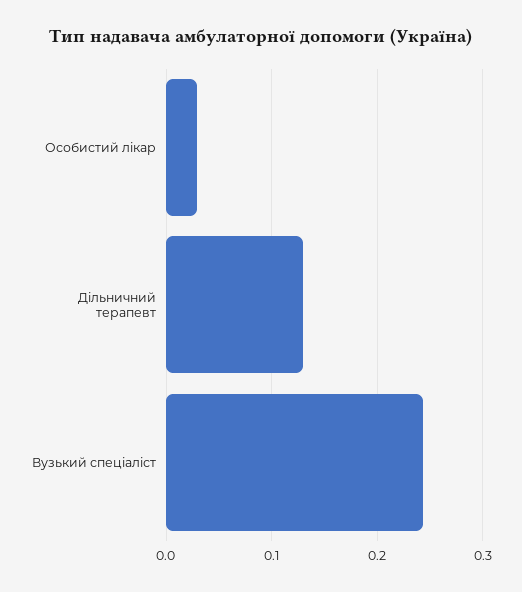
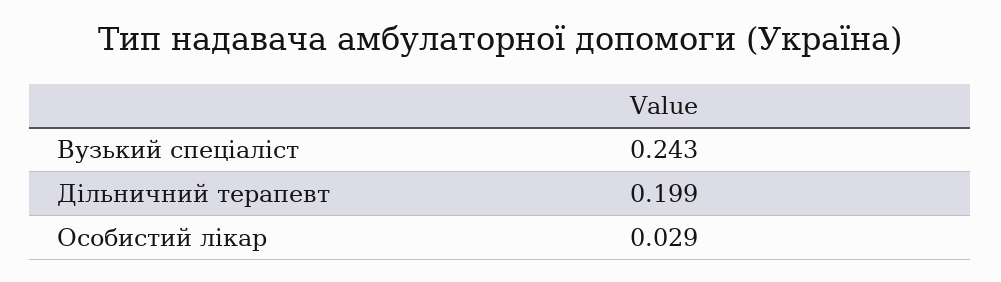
Дільничний терапевт: 0.13 -> 0.199

